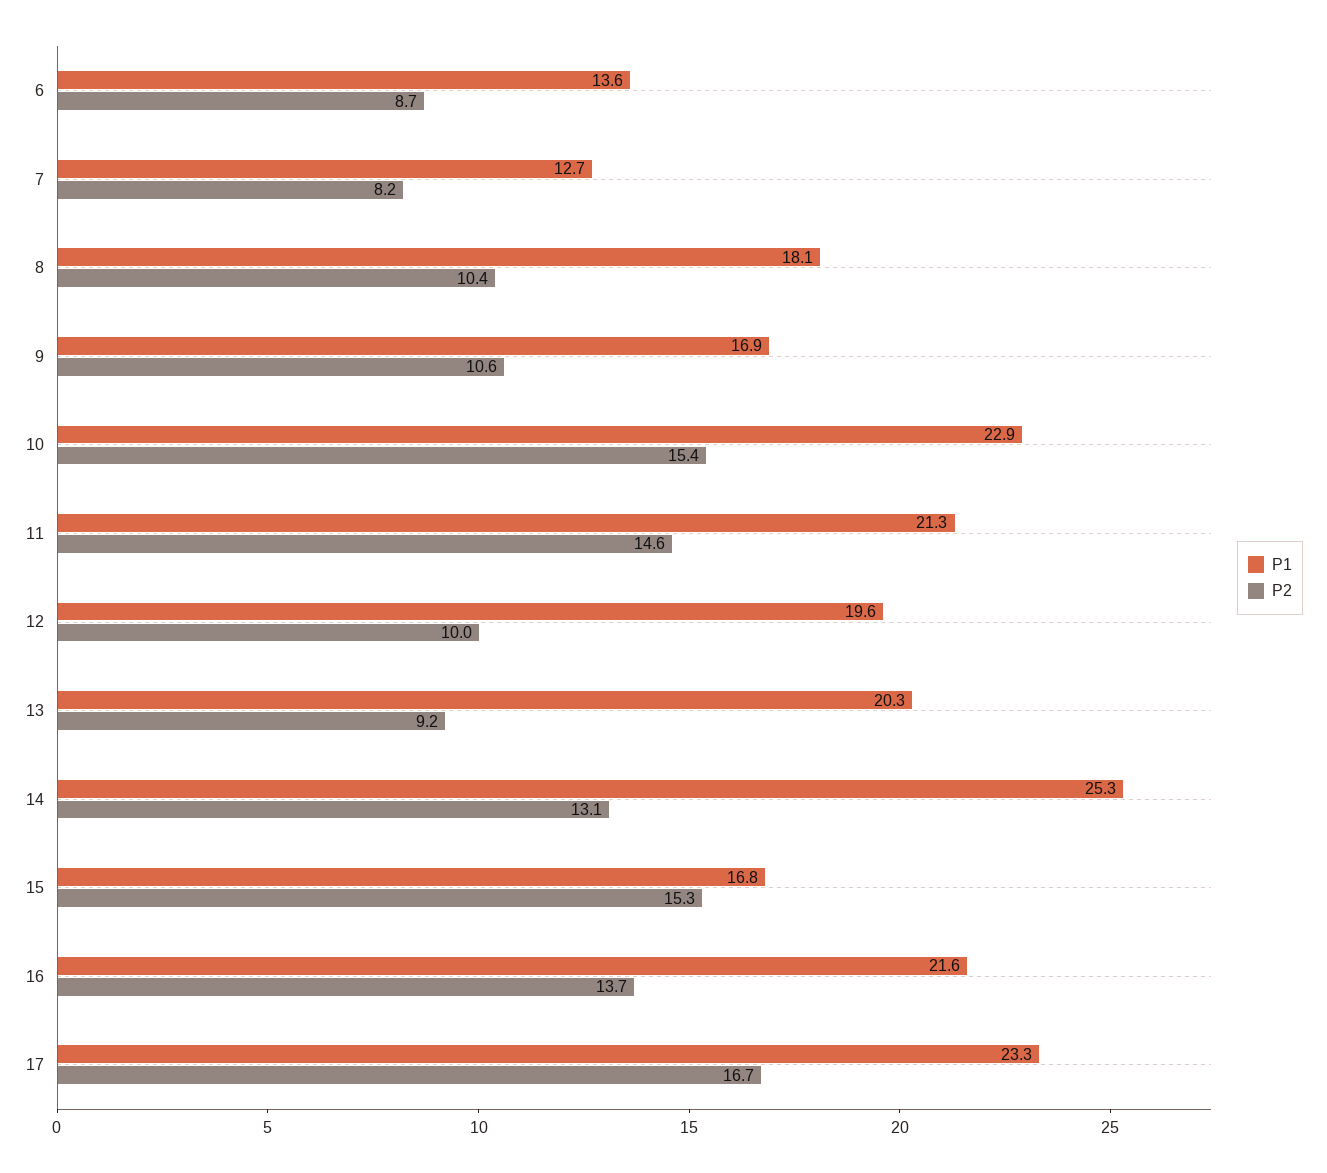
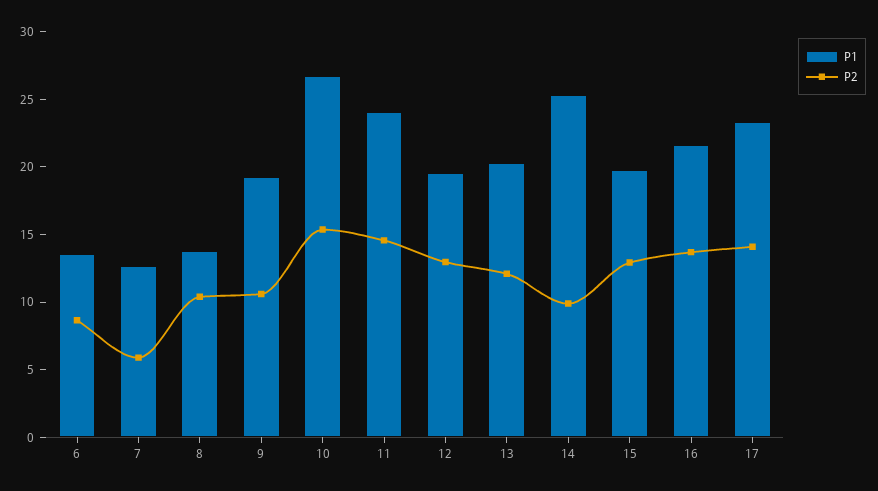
P2, 7: 8.2 -> 6
P1, 8: 18.1 -> 14
P1, 9: 16.9 -> 19
P1, 10: 22.9 -> 27
P1, 11: 21.3 -> 24
P2, 12: 10 -> 13
P2, 13: 9.2 -> 12
P2, 14: 13.1 -> 10
P1, 15: 16.8 -> 20
P2, 15: 15.3 -> 13
P2, 17: 16.7 -> 14

